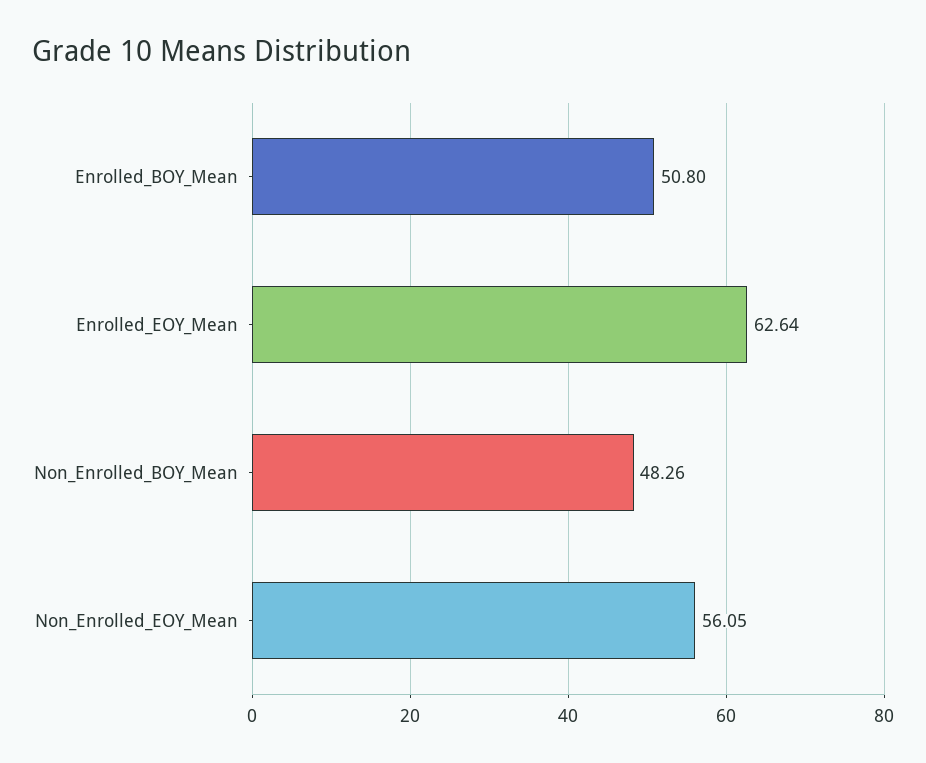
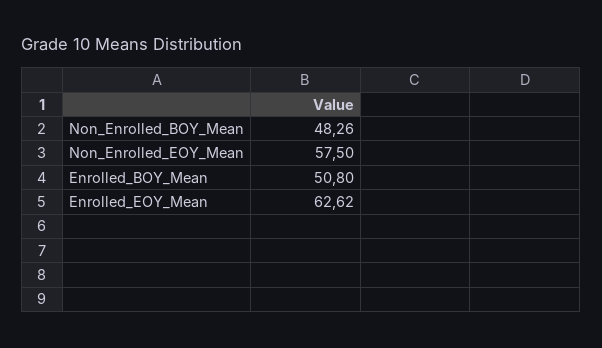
Enrolled_EOY_Mean: 62.64 -> 62.62
Non_Enrolled_EOY_Mean: 56.05 -> 57.5

